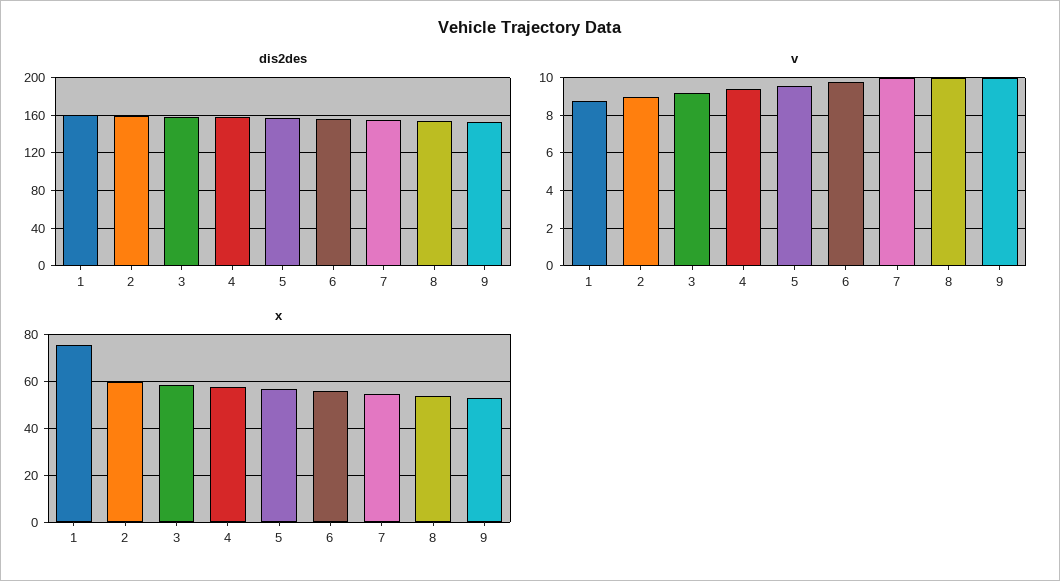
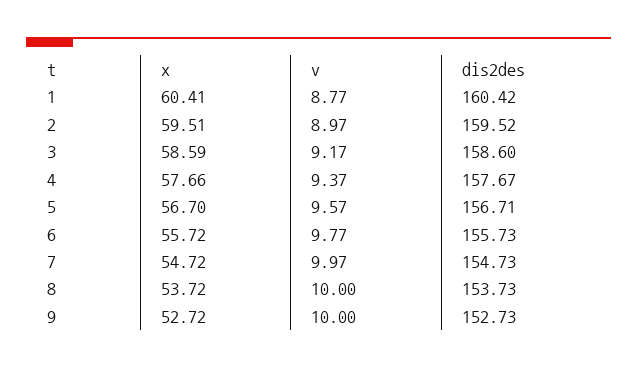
x, 1: 75 -> 60.41

